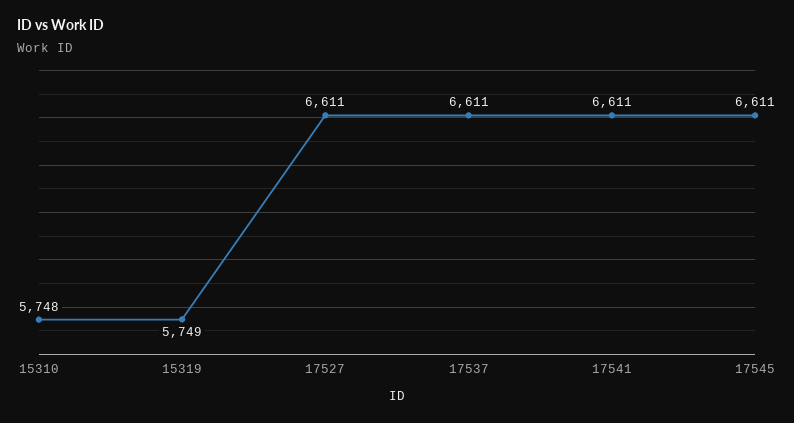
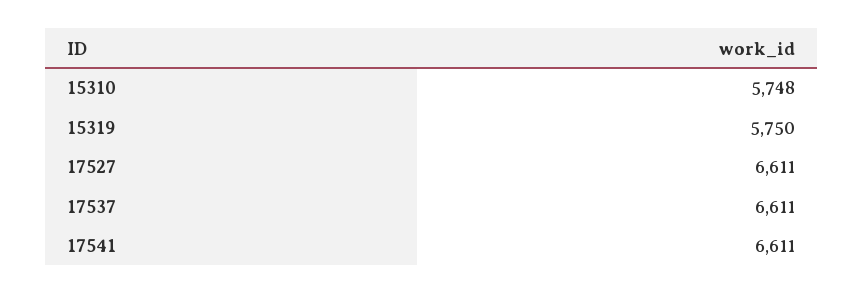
15319: 5749 -> 5750
17545: 6611 -> none

